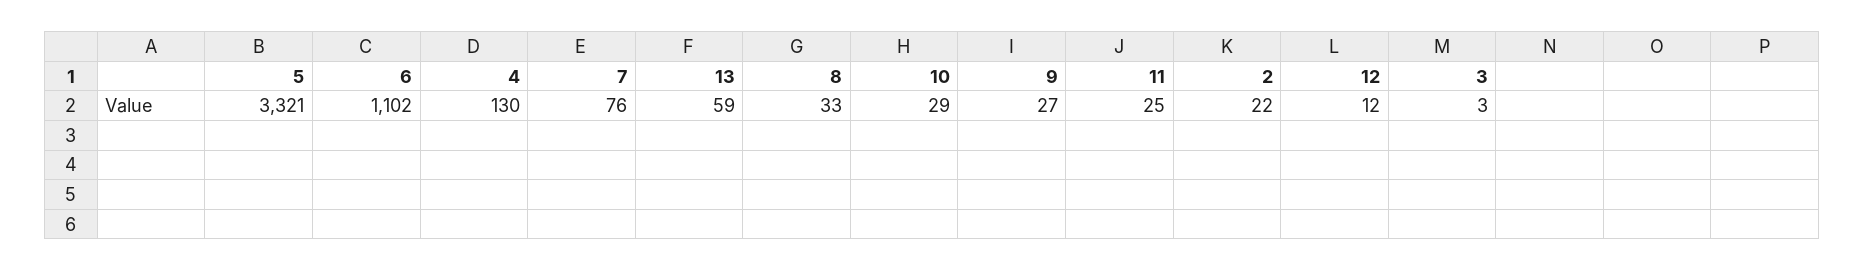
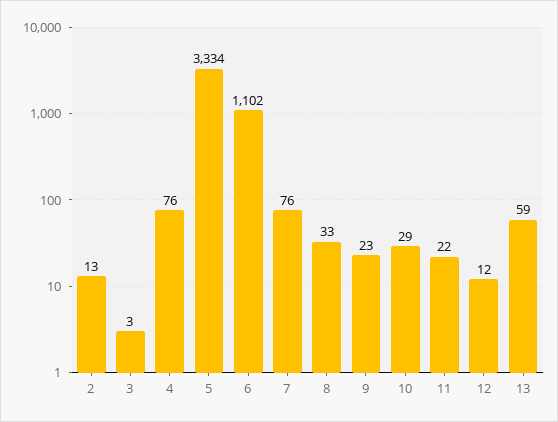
5: 3321 -> 3334
4: 130 -> 76
9: 27 -> 23
11: 25 -> 22
2: 22 -> 13

